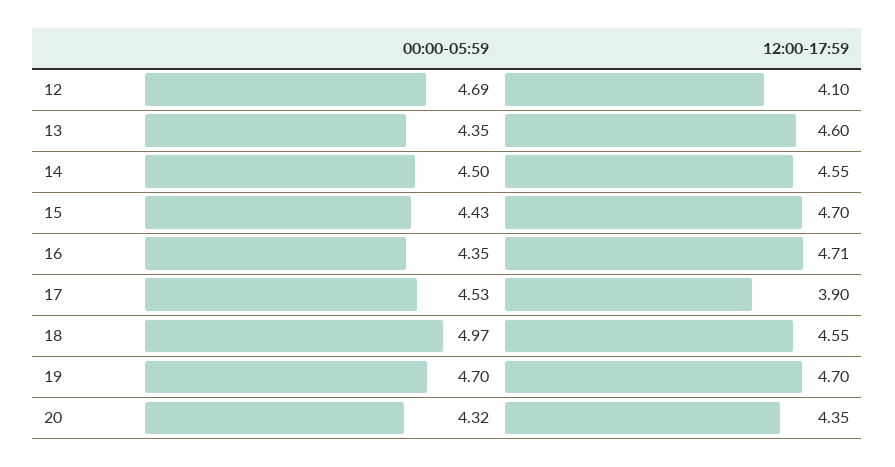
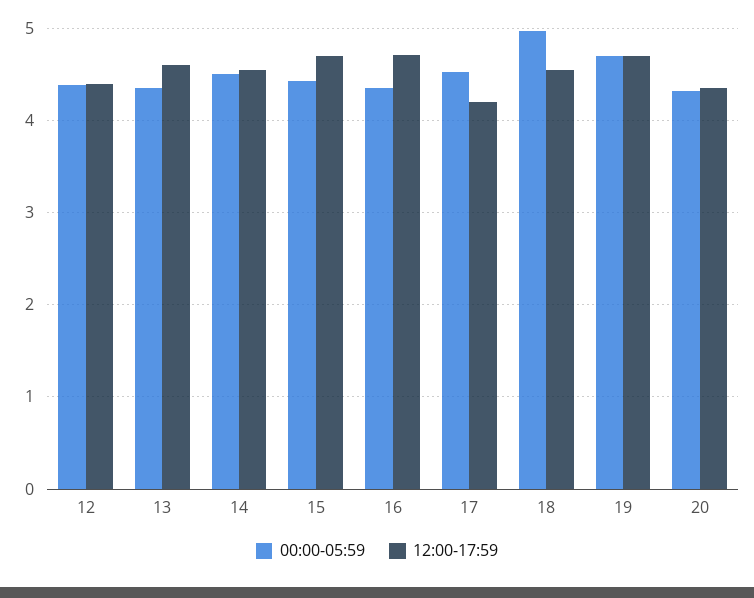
00:00-05:59, 12: 4.69 -> 4.4
12:00-17:59, 12: 4.1 -> 4.4
12:00-17:59, 17: 3.9 -> 4.2

